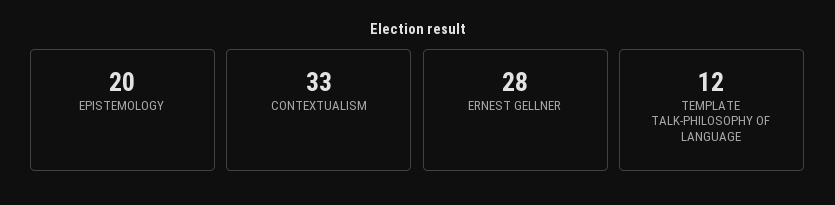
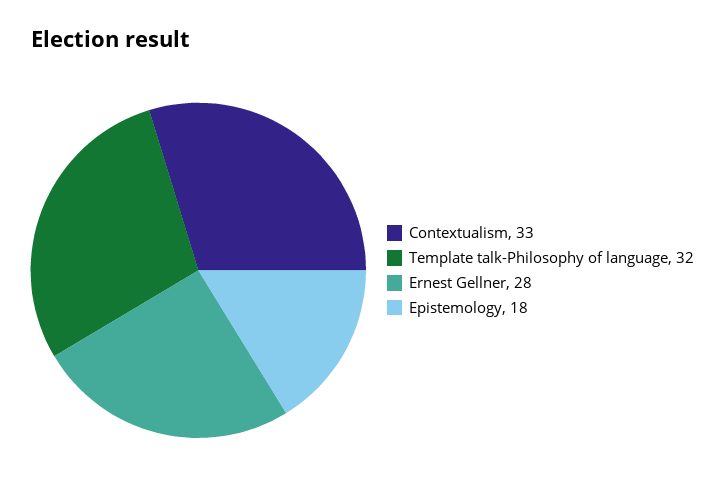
EPISTEMOLOGY: 20 -> 18
TEMPLATE TALK-PHILOSOPHY OF LANGUAGE: 12 -> 32

